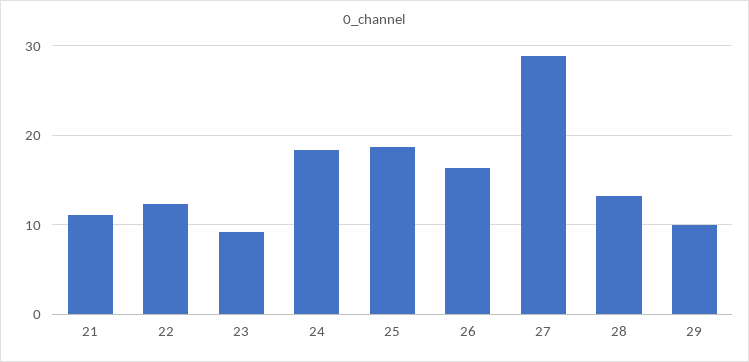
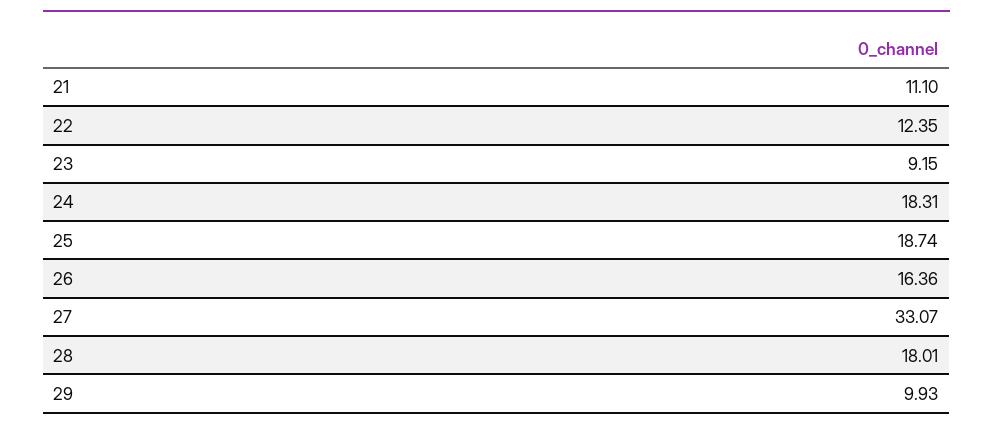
27: 29 -> 33.07
28: 13 -> 18.01

